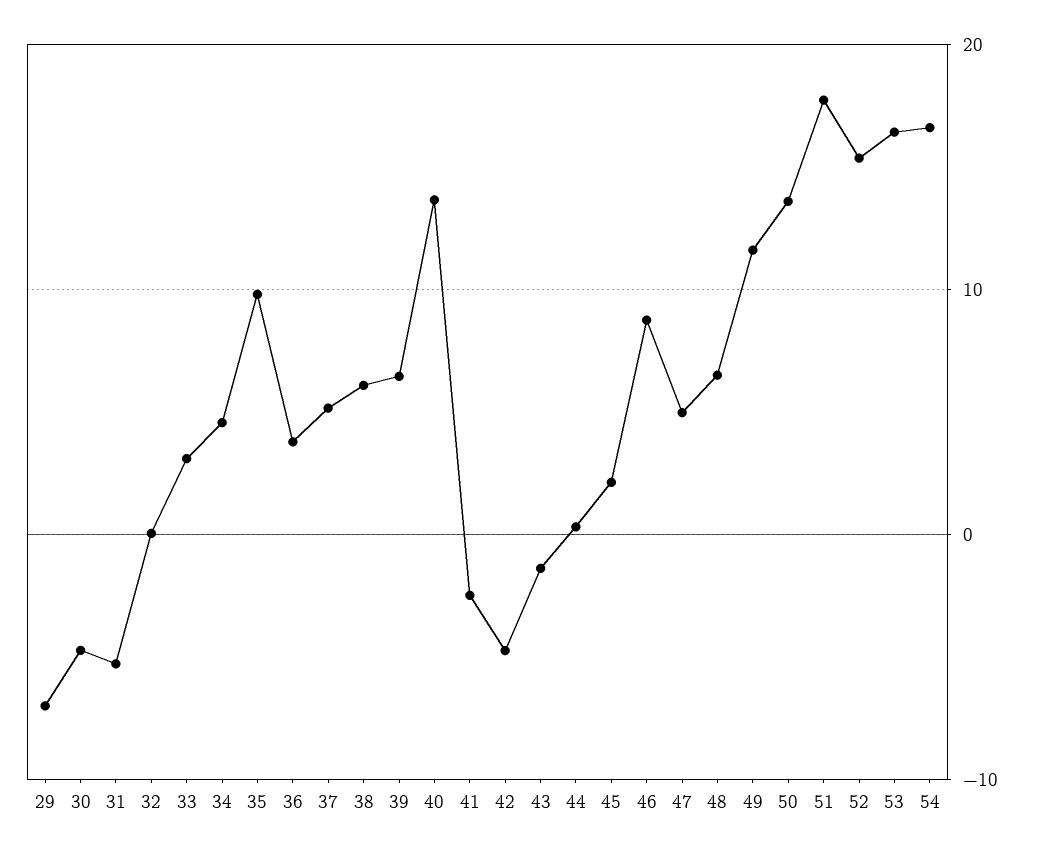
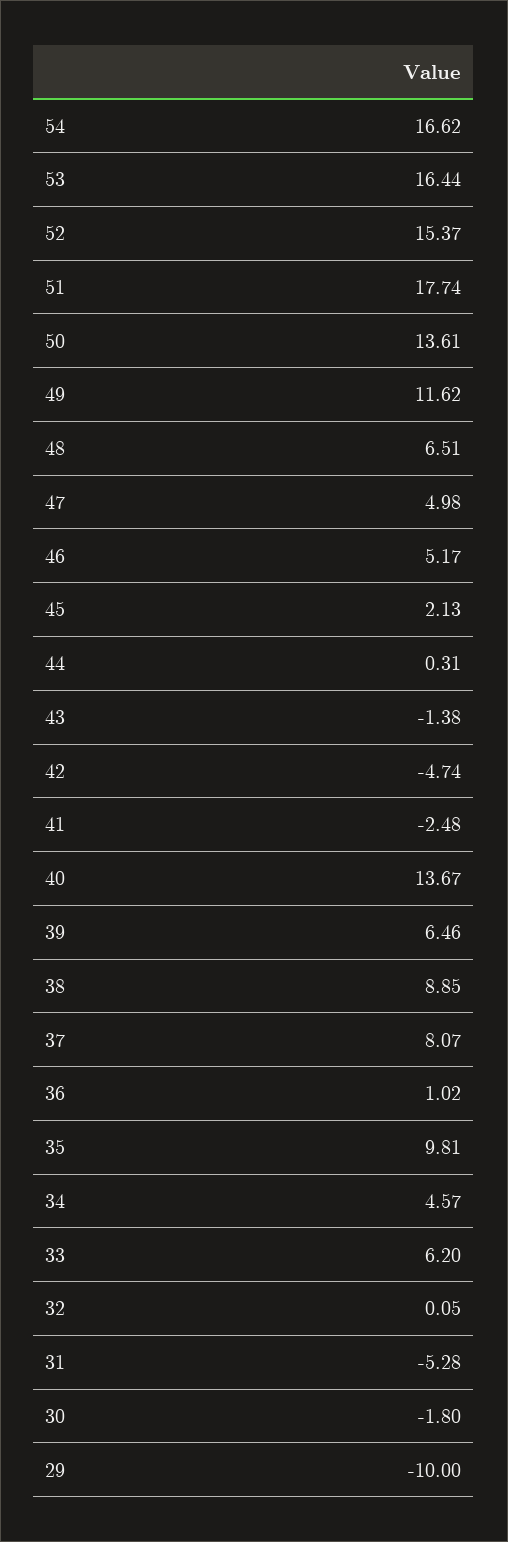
29: -7 -> -10
30: -5 -> -1.8
33: 3 -> 6.2
36: 4 -> 1.02
37: 5 -> 8.07
38: 6 -> 8.85
46: 9 -> 5.17

